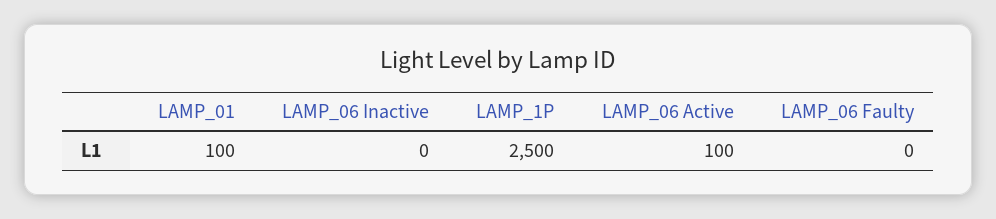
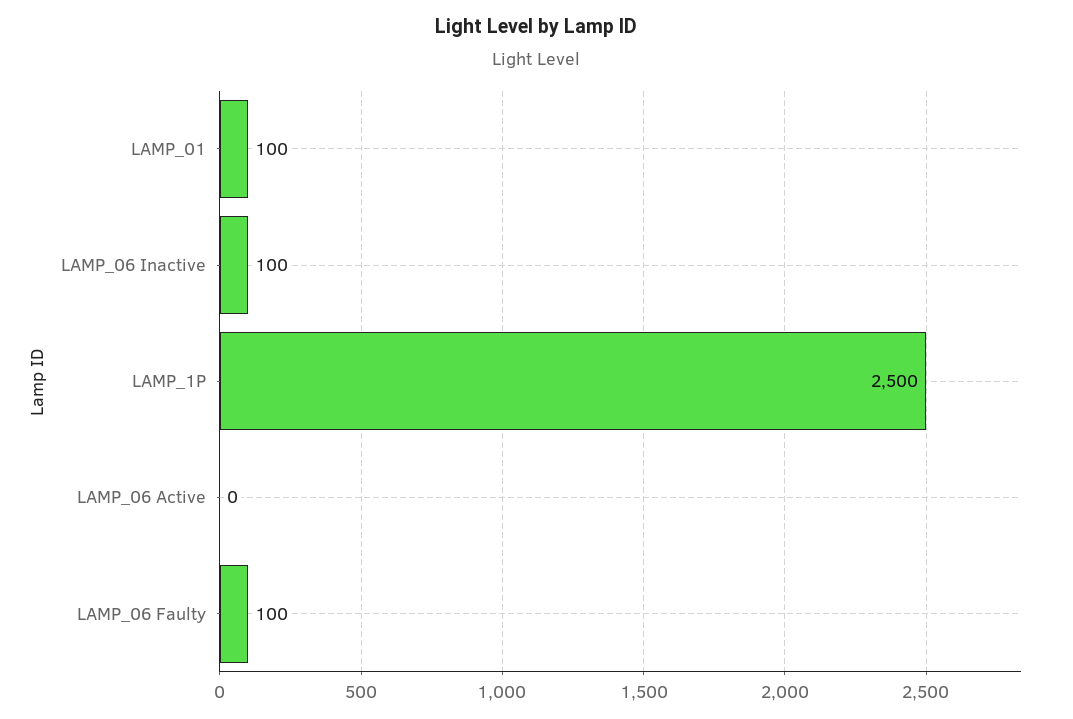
LAMP_06 Inactive: 0 -> 100
LAMP_06 Active: 100 -> 0
LAMP_06 Faulty: 0 -> 100

